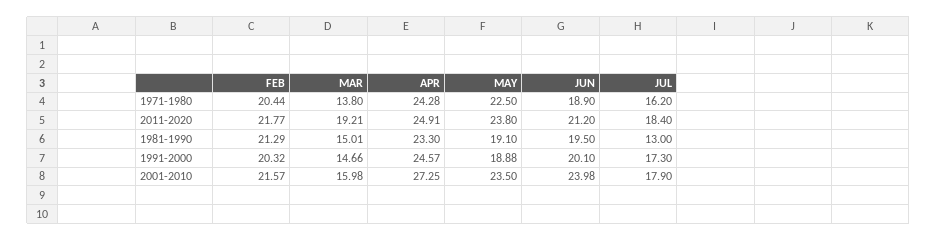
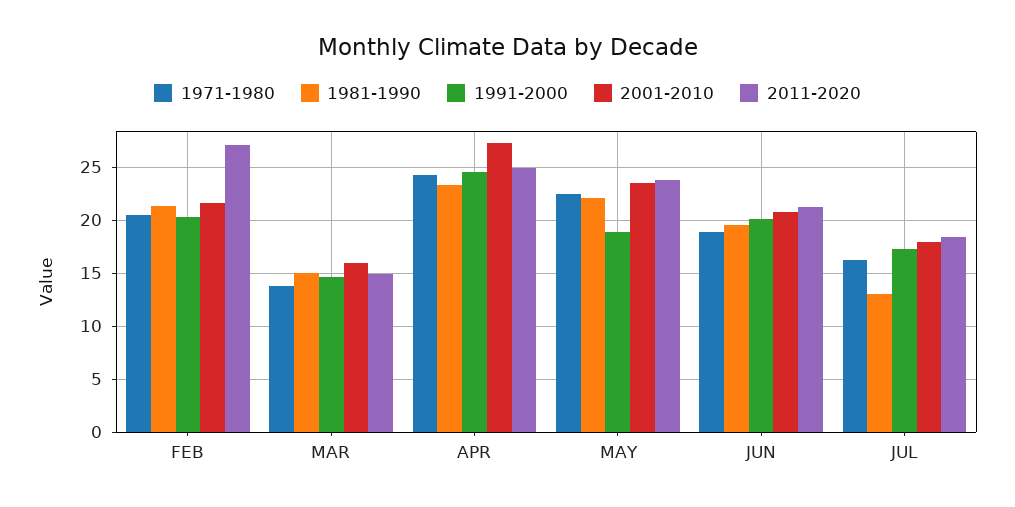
2011-2020, FEB: 21.77 -> 27
2011-2020, MAR: 19.21 -> 15
1981-1990, MAY: 19.1 -> 22
2001-2010, JUN: 23.98 -> 21

